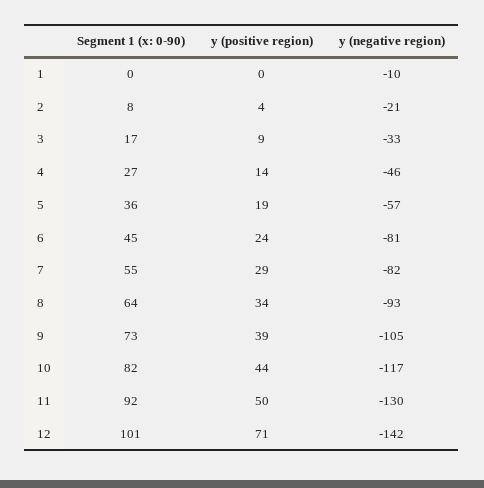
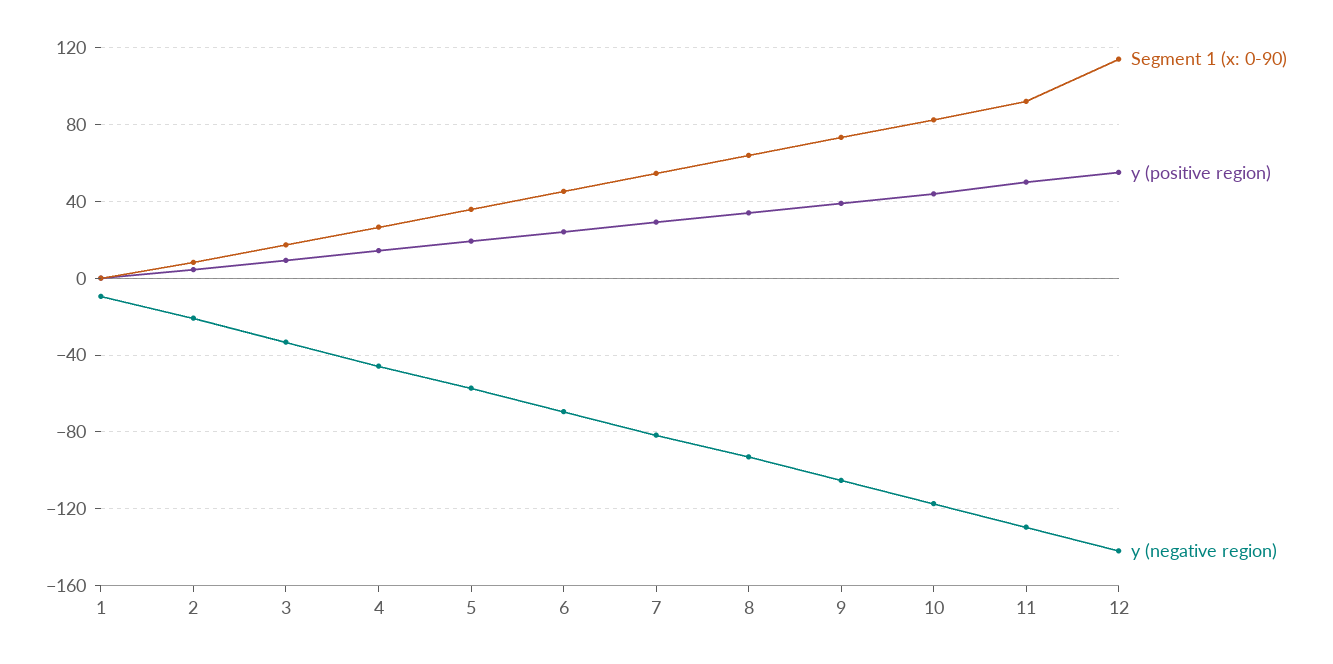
y (negative region), 6: -81 -> -70
Segment 1 (x: 0-90), 12: 101 -> 115
y (positive region), 12: 71 -> 55

